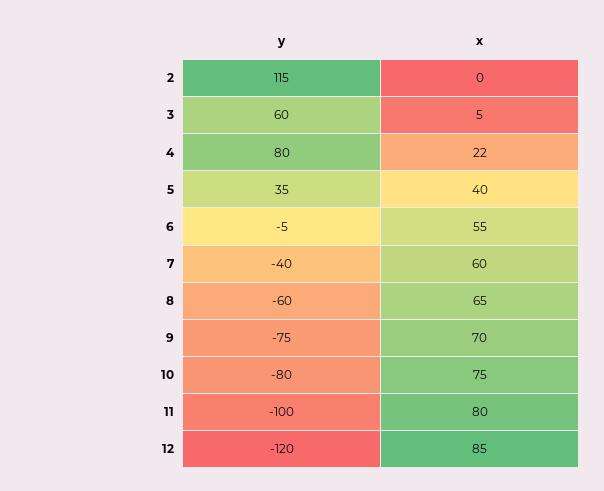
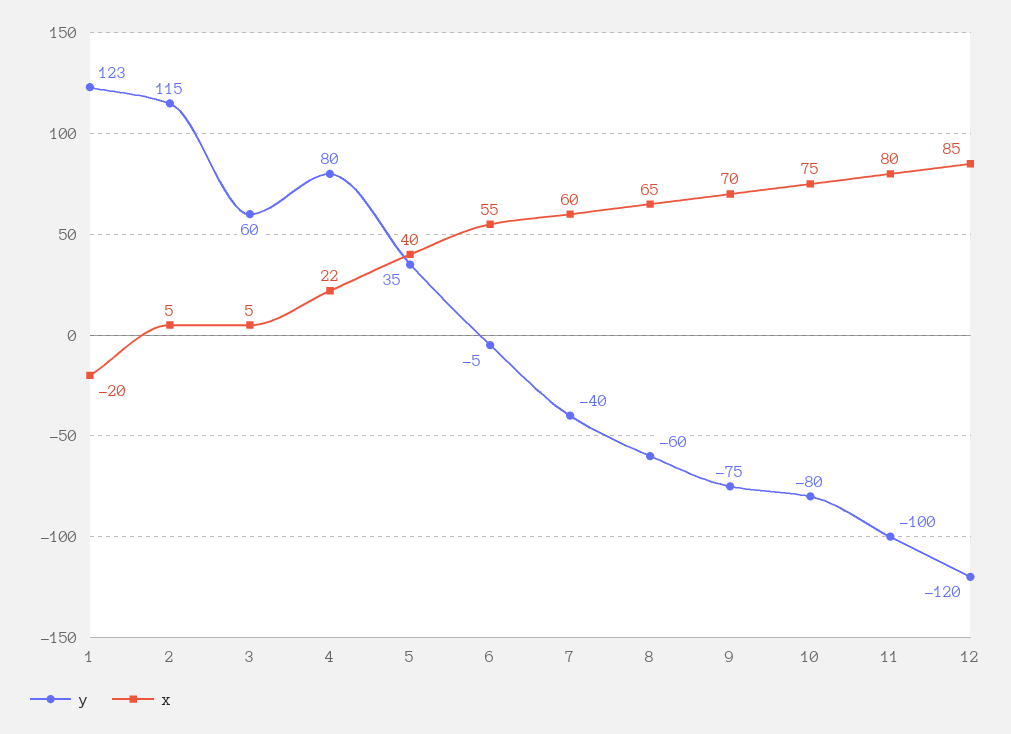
x, 2: 0 -> 5
y, 1: none -> 123
x, 1: none -> -20

